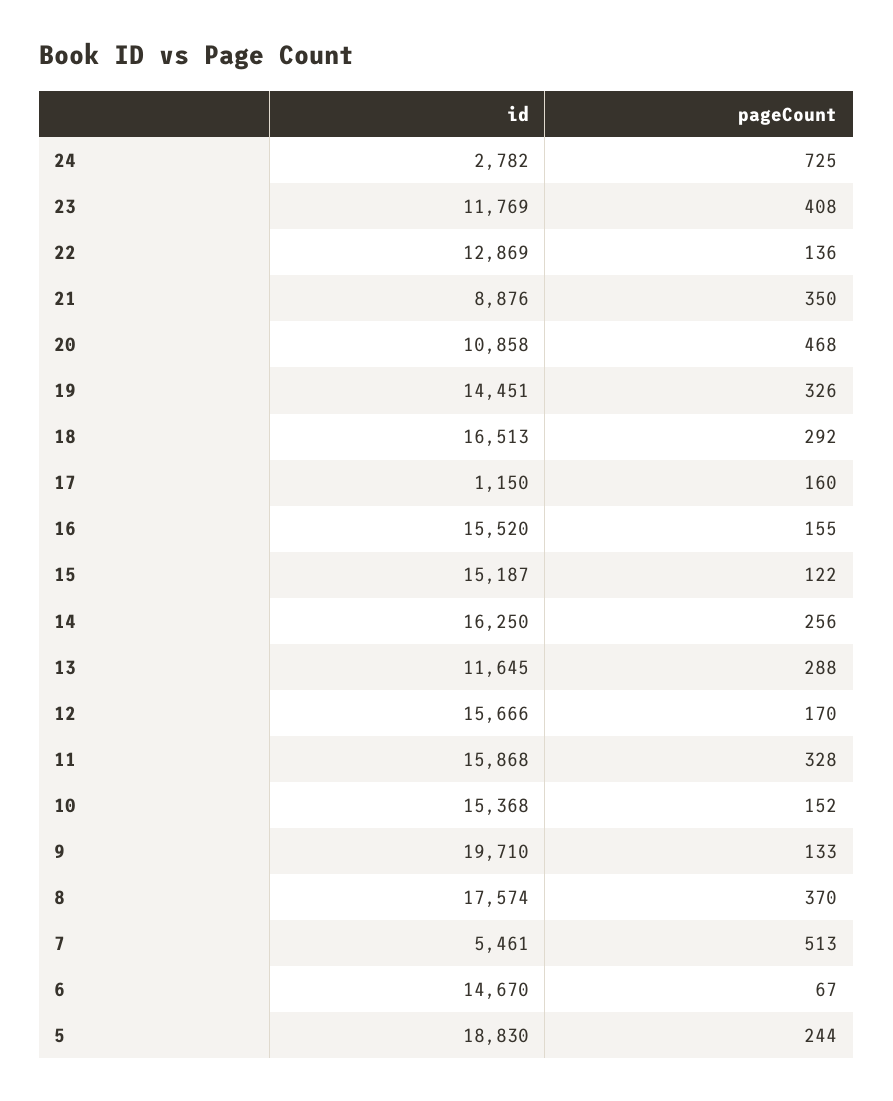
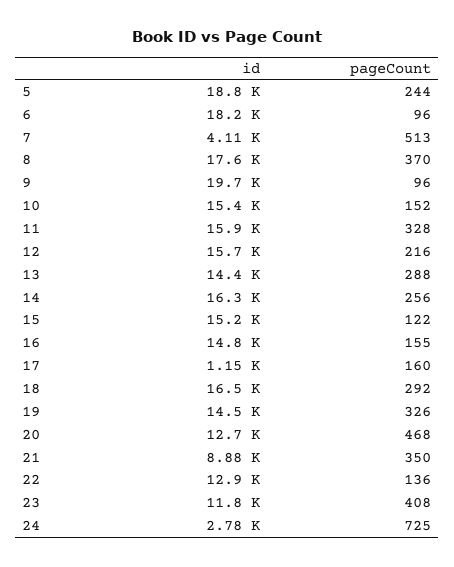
id, 20: 10858 -> 12700
id, 16: 15520 -> 14800
id, 13: 11645 -> 14400
pageCount, 12: 170 -> 216
pageCount, 9: 133 -> 96
id, 7: 5461 -> 4110
id, 6: 14670 -> 18200
pageCount, 6: 67 -> 96

